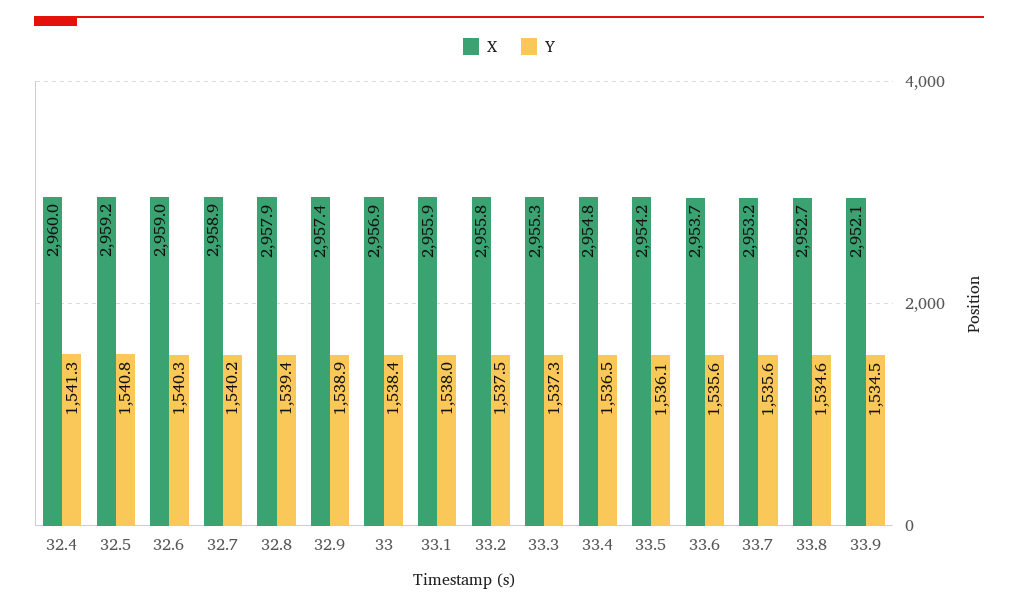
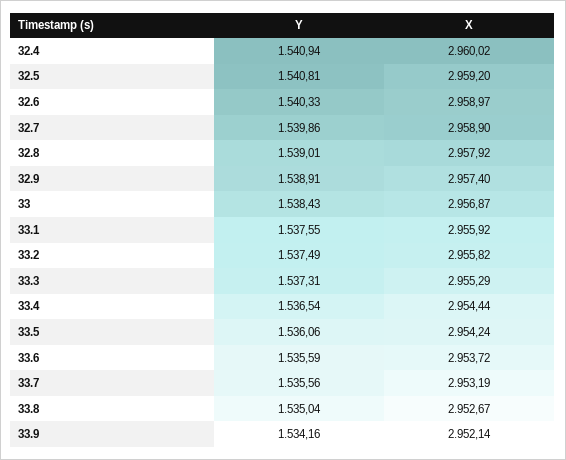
Y, 32.4: 1541.3 -> 1540.94
Y, 32.7: 1540.2 -> 1539.86
Y, 32.8: 1539.4 -> 1539.01
Y, 33.1: 1538 -> 1537.55
X, 33.4: 2954.8 -> 2954.44
Y, 33.8: 1534.6 -> 1535.04
Y, 33.9: 1534.5 -> 1534.16

